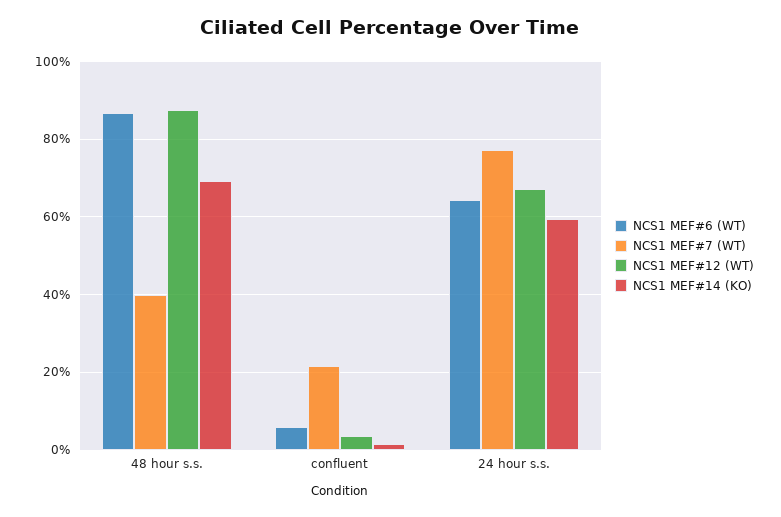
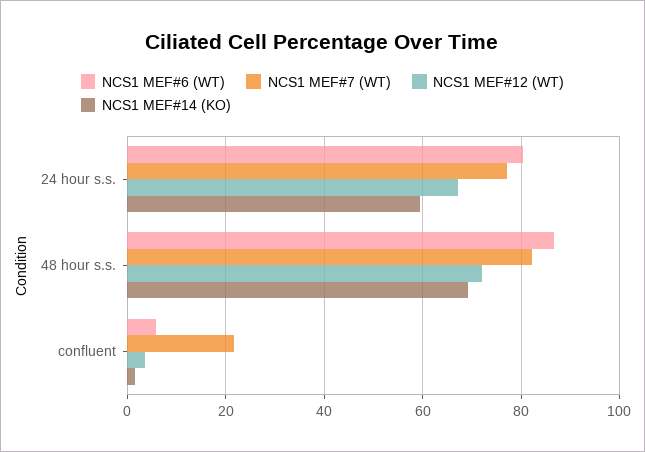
NCS1 MEF#7 (WT), 48 hour s.s.: 40 -> 82
NCS1 MEF#12 (WT), 48 hour s.s.: 88 -> 72
NCS1 MEF#6 (WT), 24 hour s.s.: 64 -> 80

